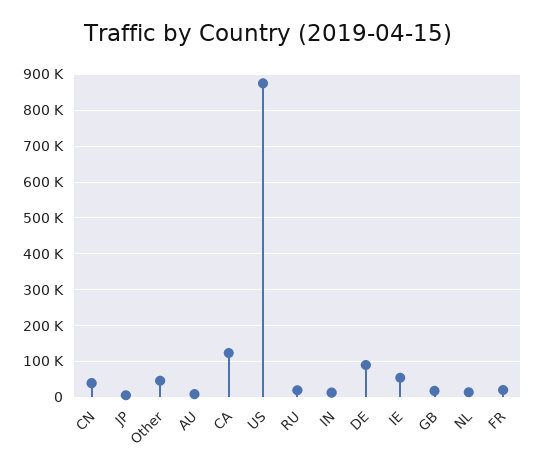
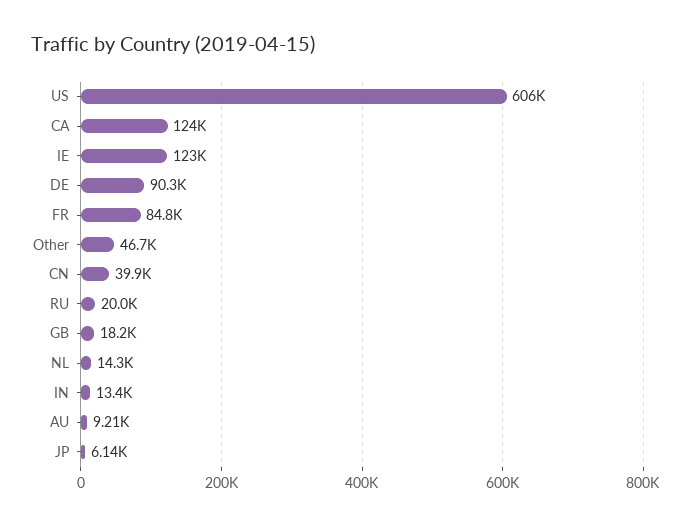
US: 880000 -> 606000
IE: 60000 -> 123000
FR: 20000 -> 84800

